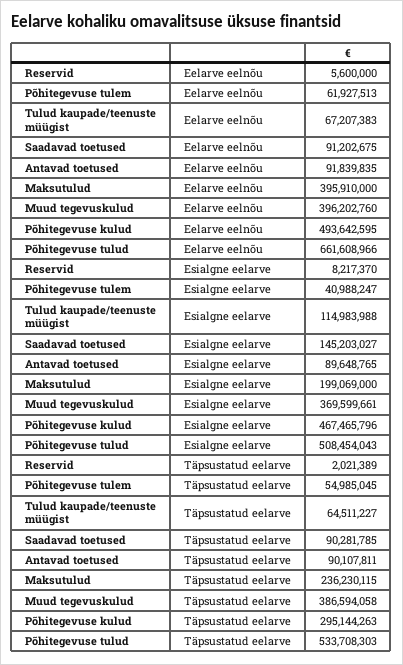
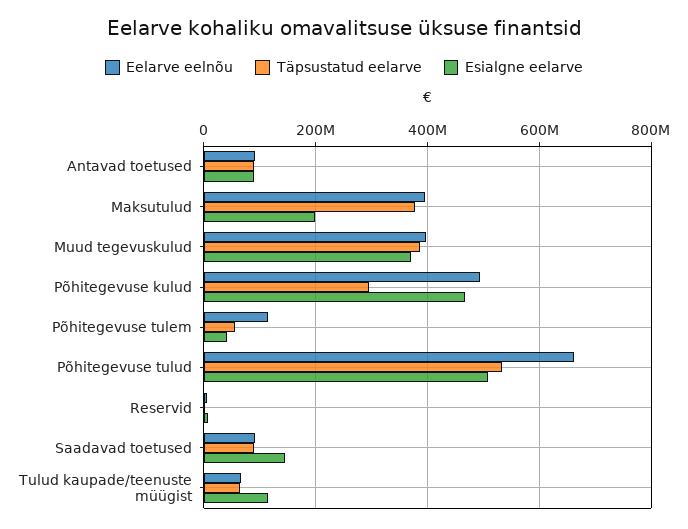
Eelarve eelnõu, Põhitegevuse tulem: 61927513 -> 120000000
Täpsustatud eelarve, Maksutulud: 236230115 -> 380000000

